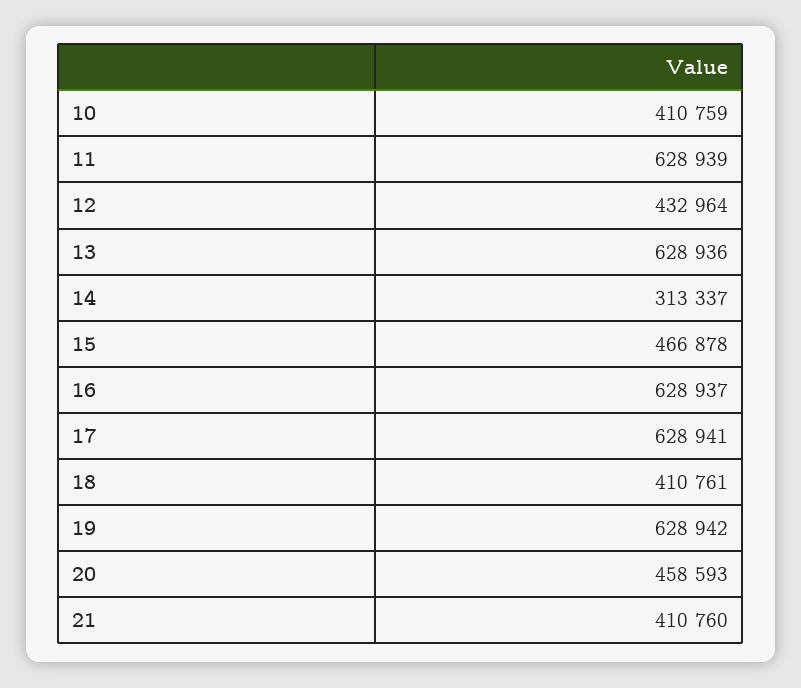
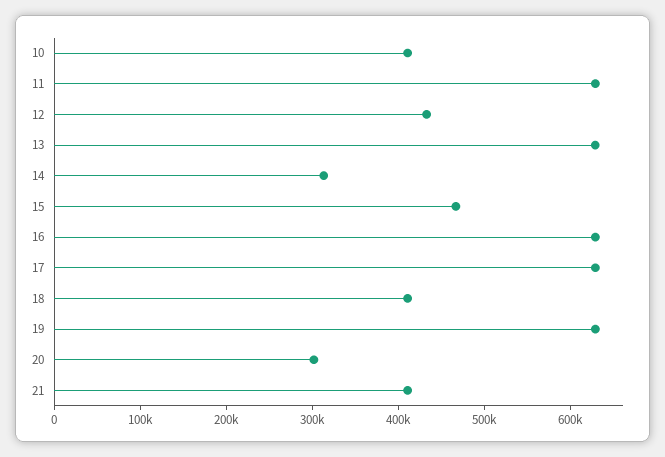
20: 458593 -> 300000

